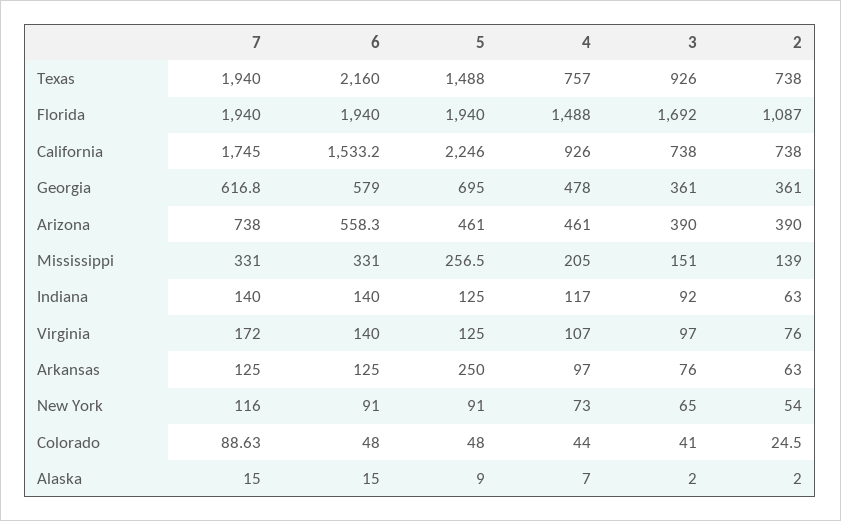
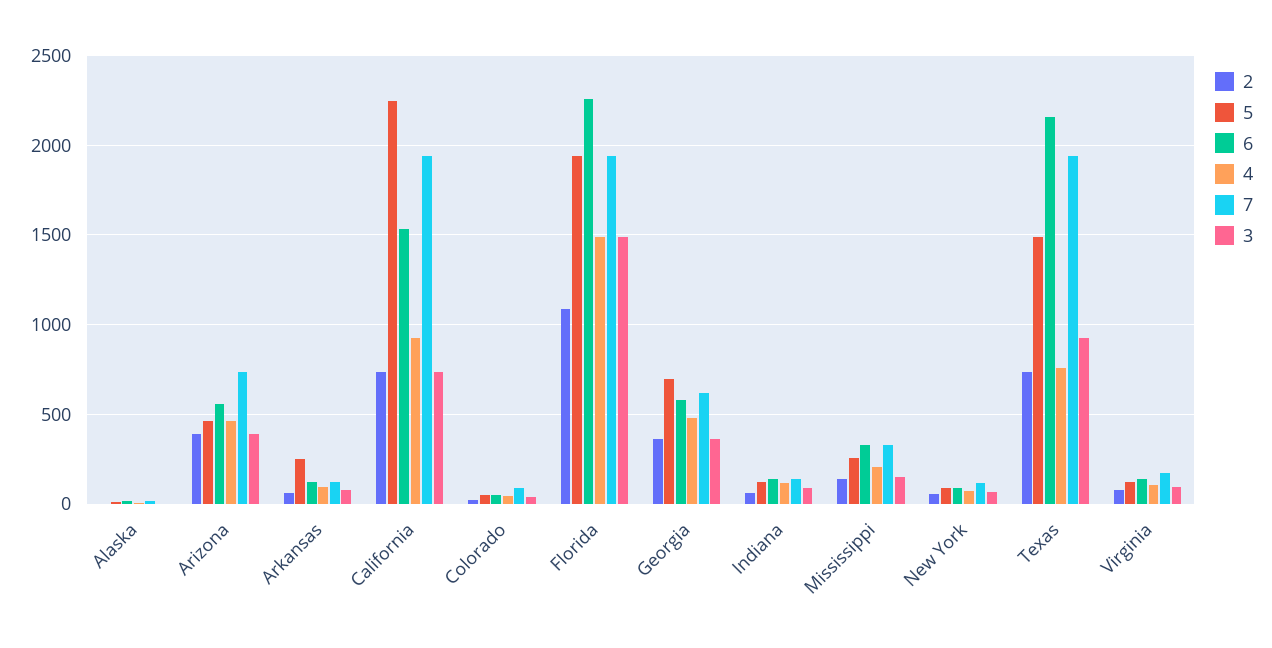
6, Florida: 1940 -> 2250
3, Florida: 1692 -> 1500
7, California: 1745 -> 1950

